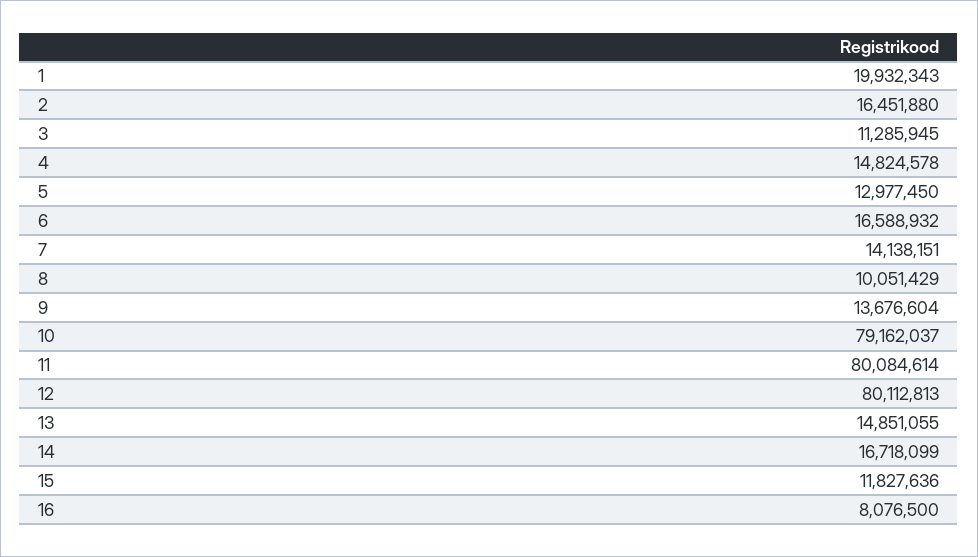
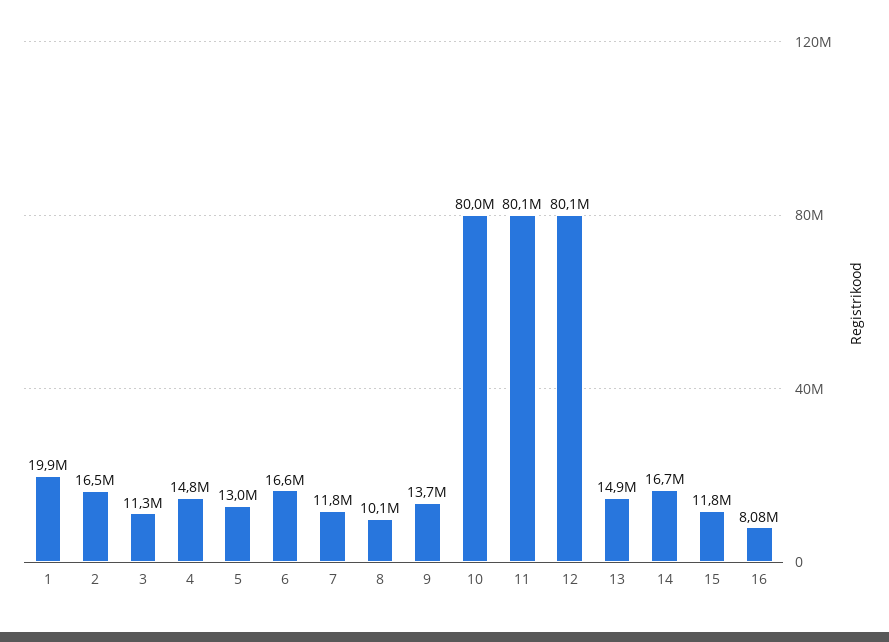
7: 14138151 -> 11800000
10: 79162037 -> 80000000

